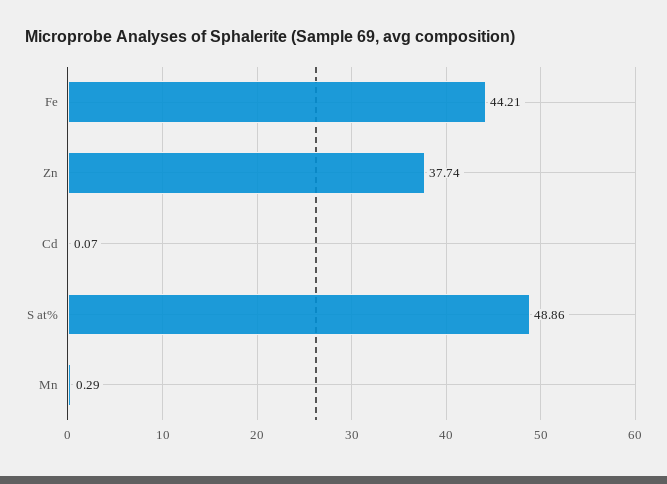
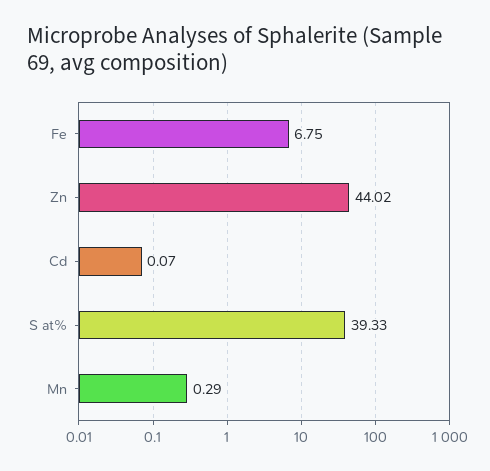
Fe: 44.21 -> 6.75
Zn: 37.74 -> 44.02
S at%: 48.86 -> 39.33

